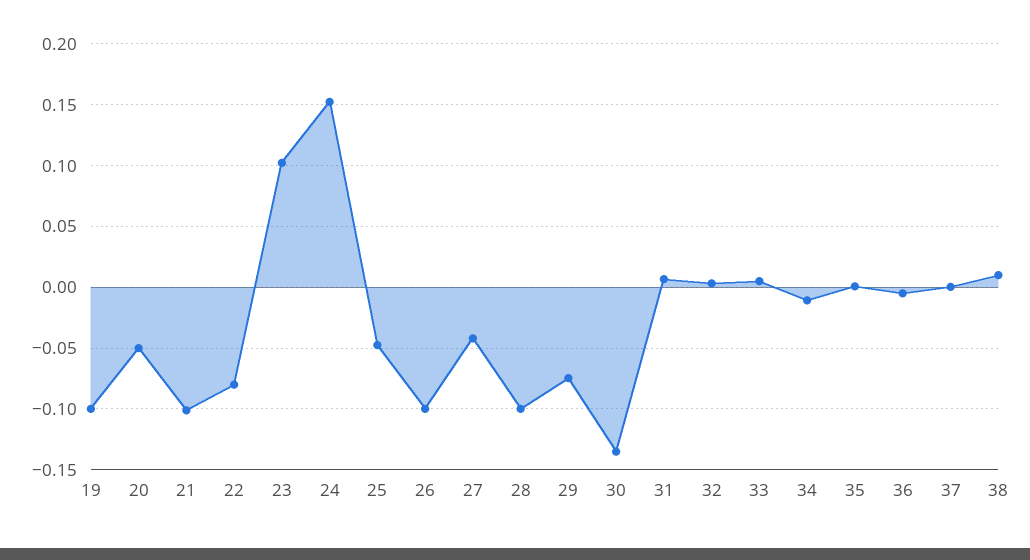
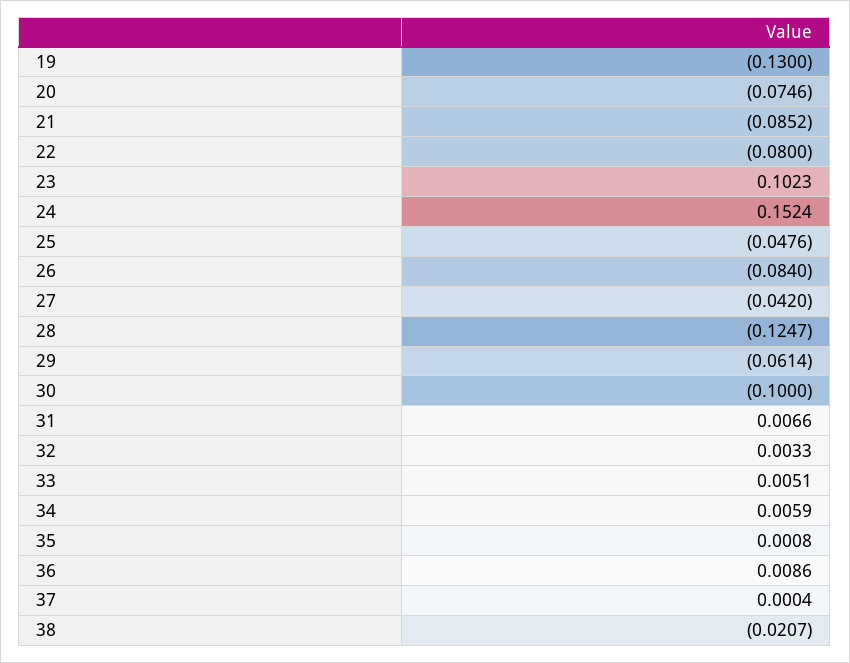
19: -0.1 -> -0.13
20: -0.05 -> -0.0746
21: -0.1 -> -0.0852
26: -0.1 -> -0.084
28: -0.1 -> -0.1247
29: -0.075 -> -0.0614
30: -0.135 -> -0.1
34: -0.01 -> 0.0059
36: -0.005 -> 0.0086
38: 0.01 -> -0.0207

